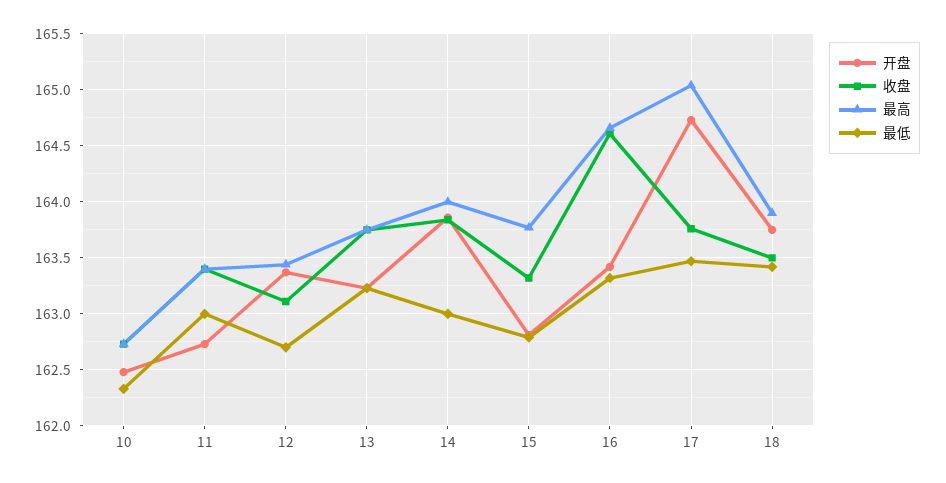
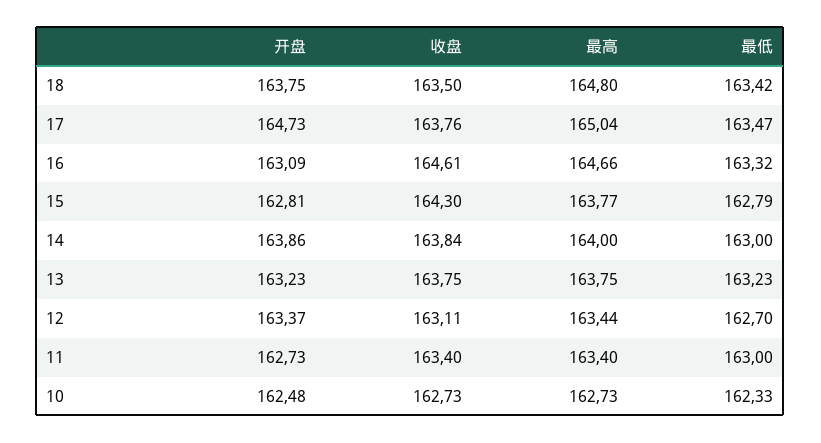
收盘, 15: 163.3 -> 164.3
开盘, 16: 163.4 -> 163.09
最高, 18: 163.9 -> 164.8

